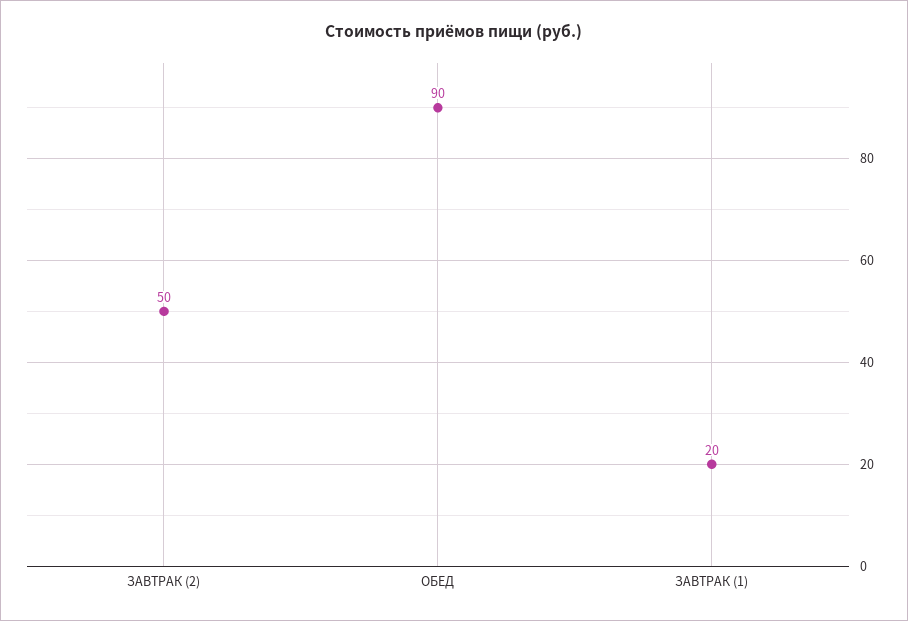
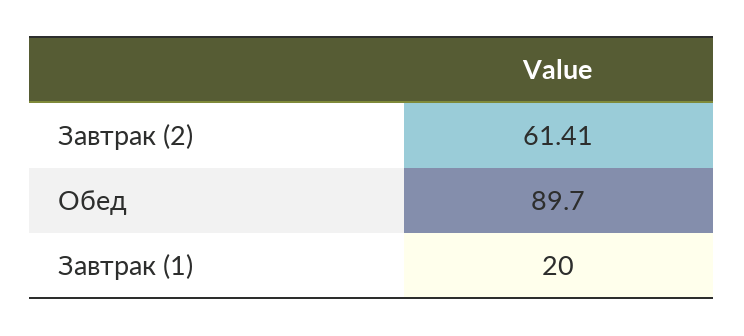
ЗАВТРАК (2): 50 -> 61.41

